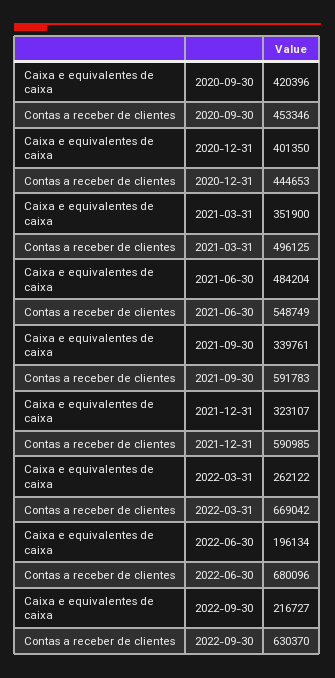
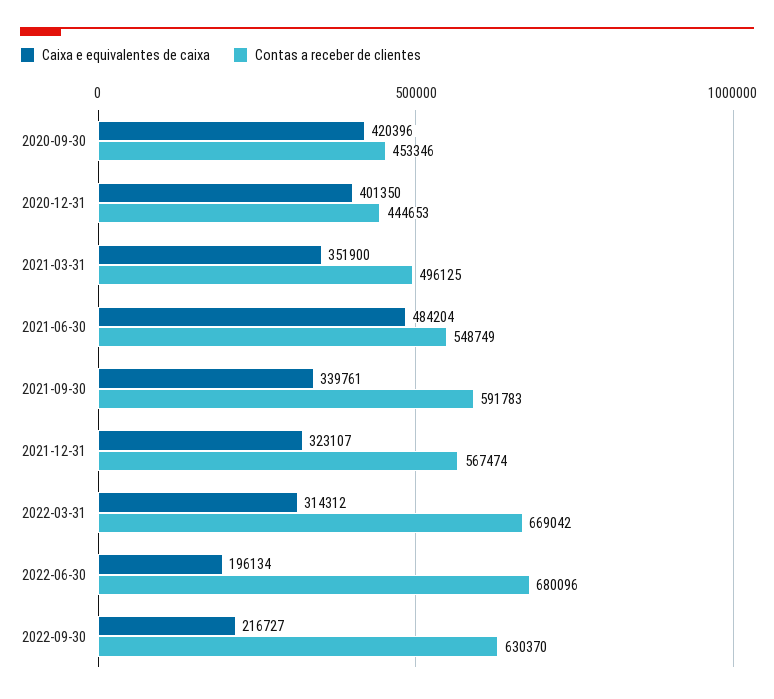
Contas a receber de clientes, 2021-12-31: 590985 -> 567474
Caixa e equivalentes de caixa, 2022-03-31: 262122 -> 314312

